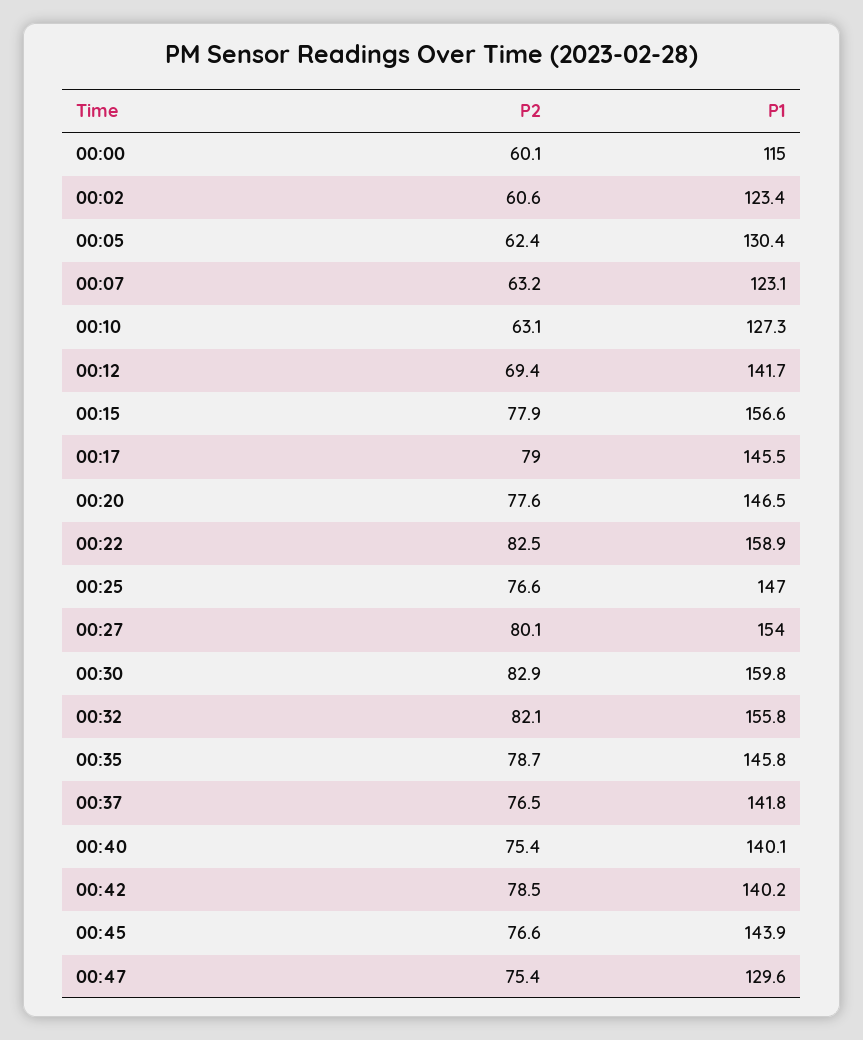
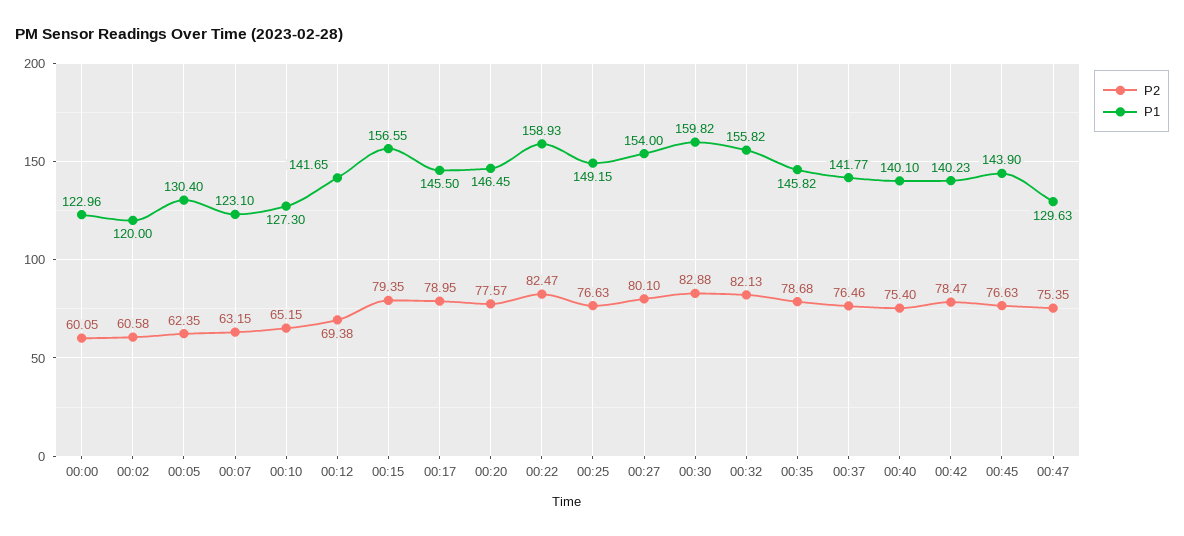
P1, 00:00: 115 -> 122.96
P1, 00:02: 123.4 -> 120
P2, 00:10: 63.1 -> 65.15
P2, 00:15: 77.9 -> 79.35
P1, 00:25: 147 -> 149.15

